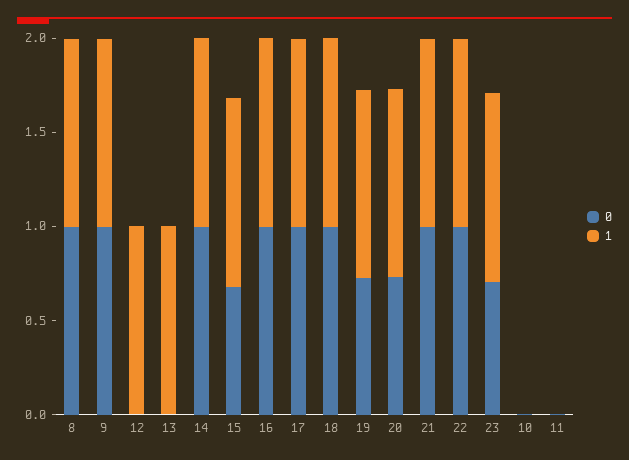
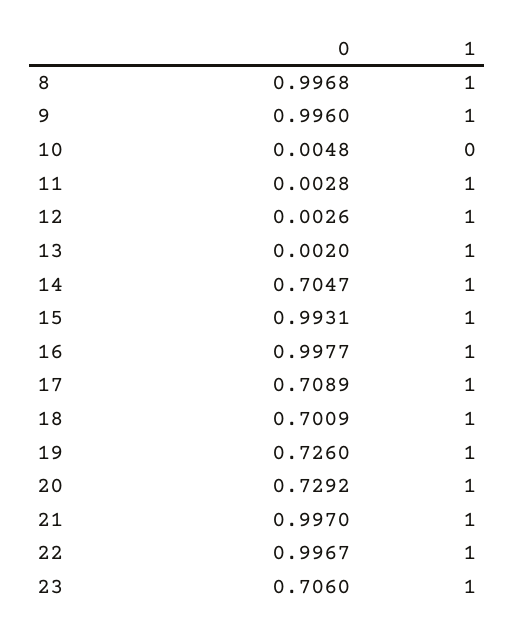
0, 14: 1 -> 0.7047
0, 15: 0.7 -> 0.9931
0, 17: 1 -> 0.7089
0, 18: 1 -> 0.7009
1, 11: 0 -> 1

